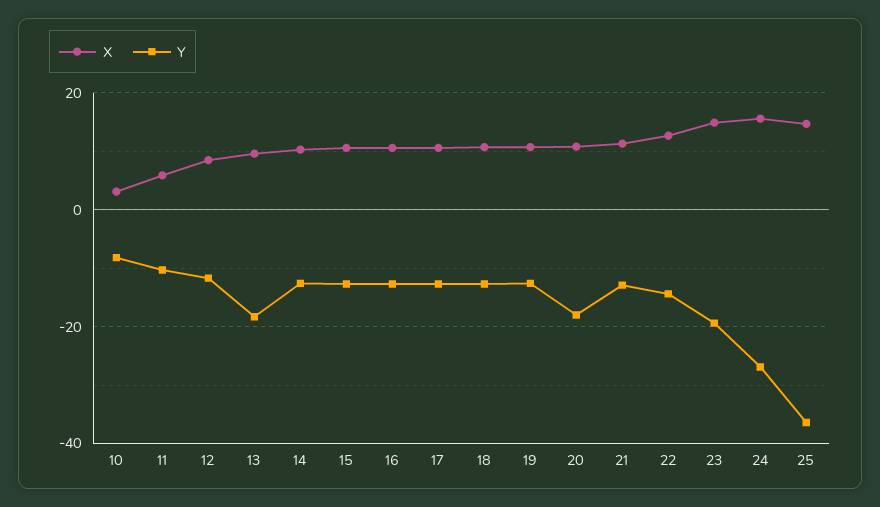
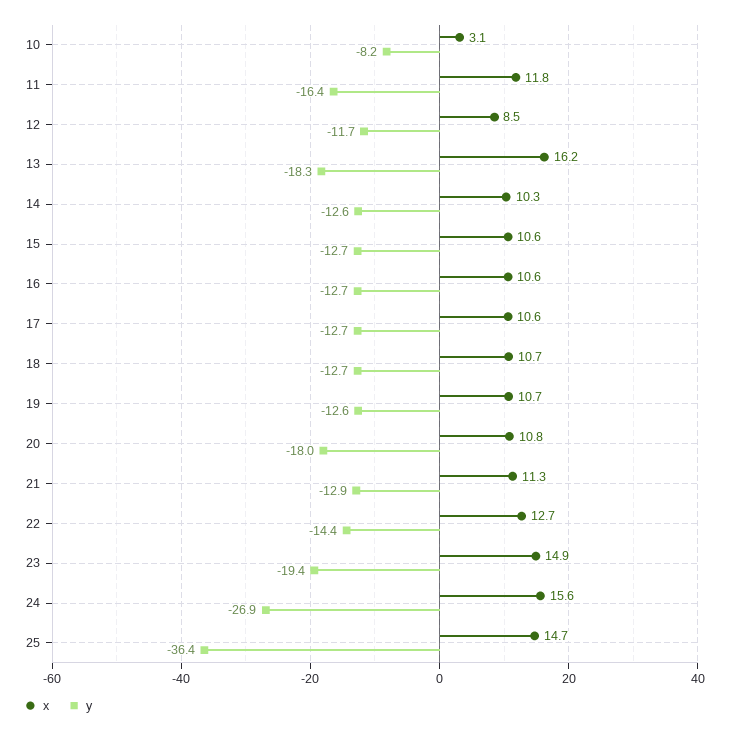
X, 11: 6 -> 11.8
Y, 11: -10 -> -16.4
X, 13: 10 -> 16.2

